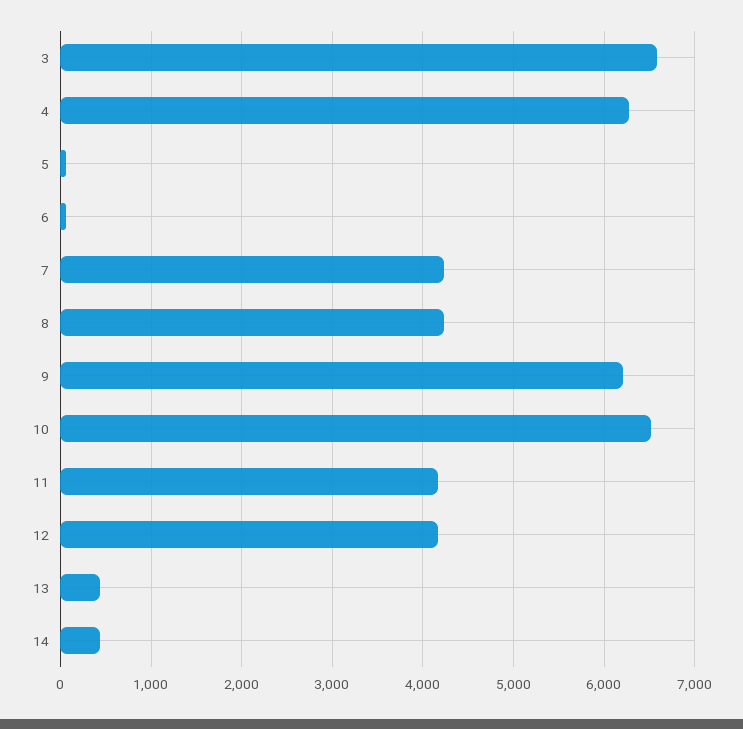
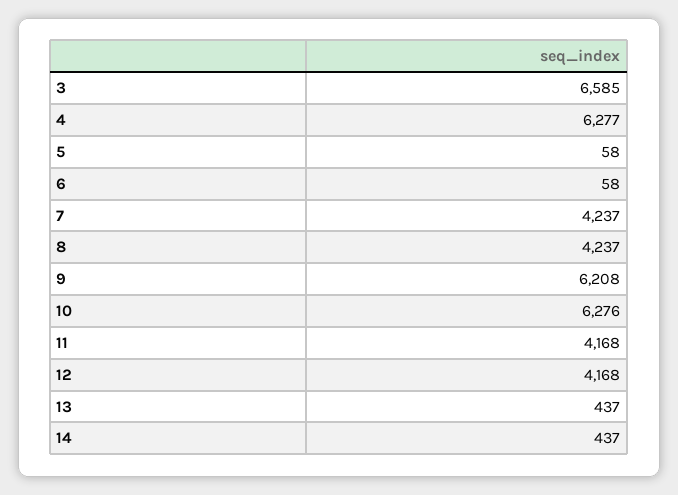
10: 6500 -> 6276

